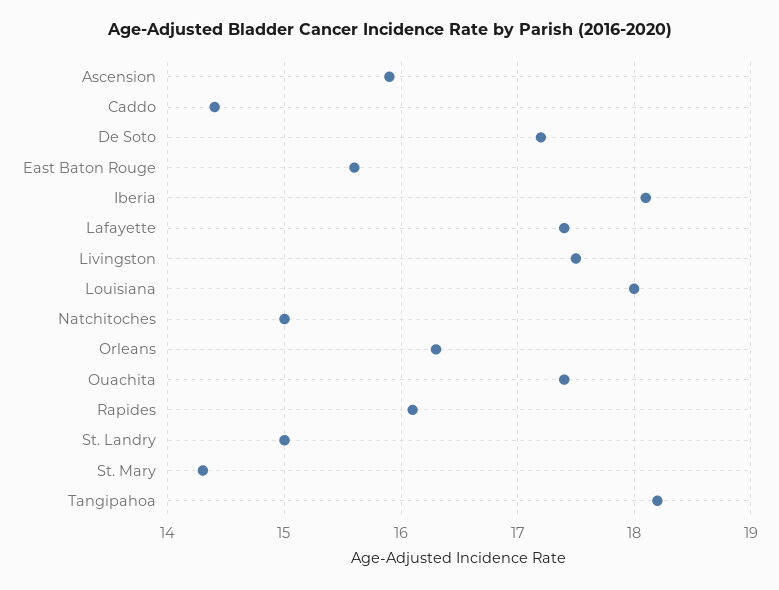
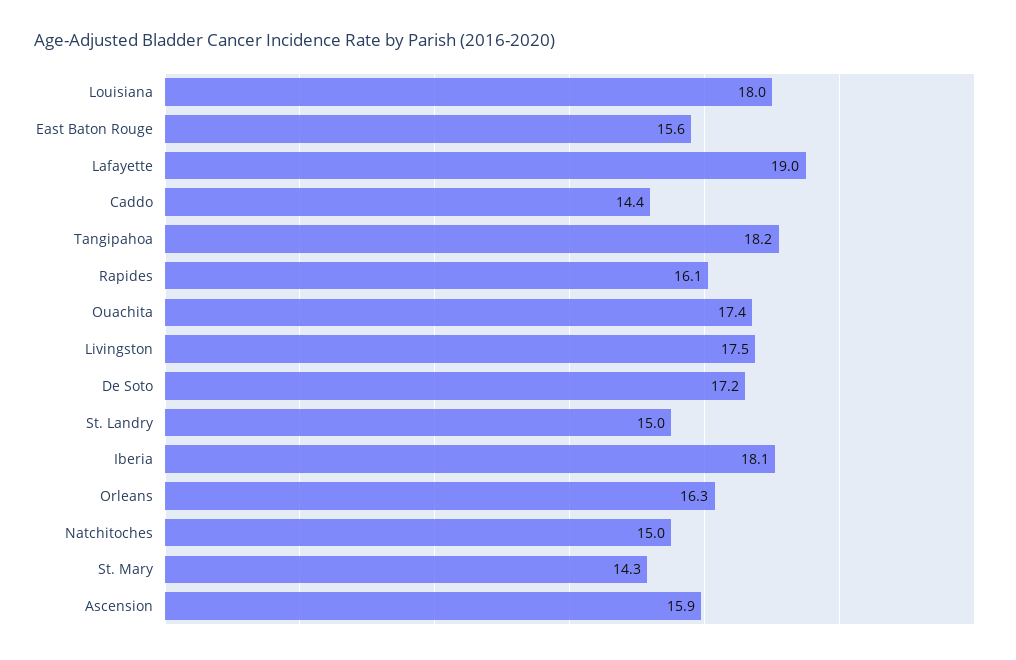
Lafayette: 17.4 -> 19

